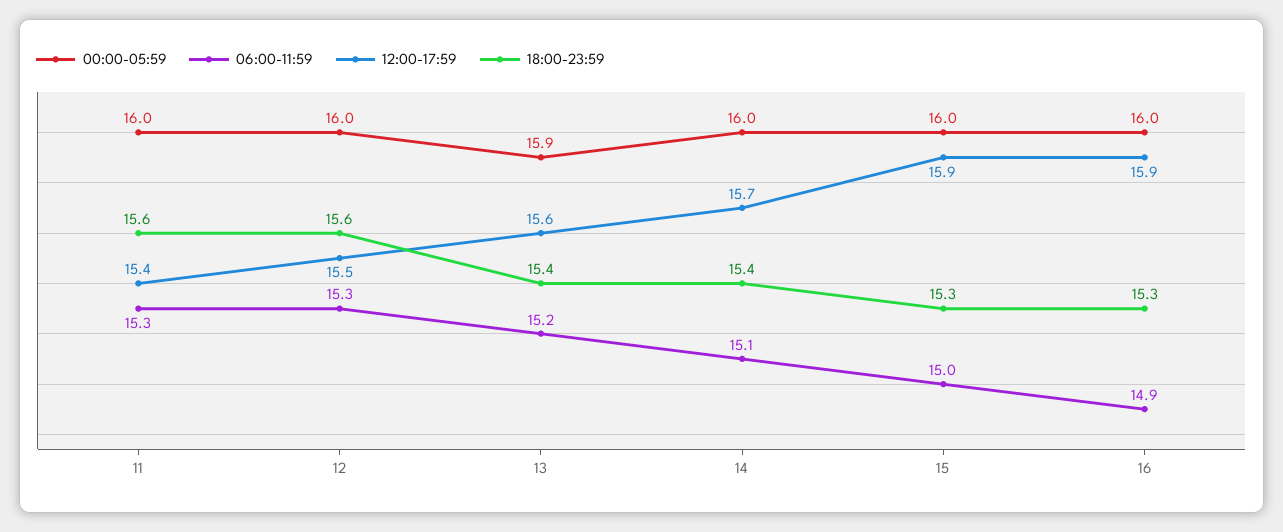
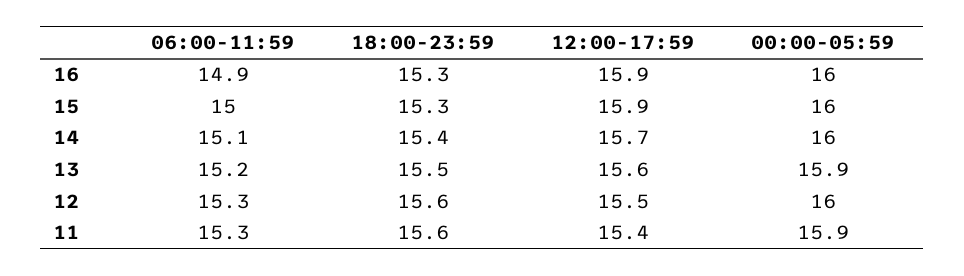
00:00-05:59, 11: 16 -> 15.9
18:00-23:59, 13: 15.4 -> 15.5

